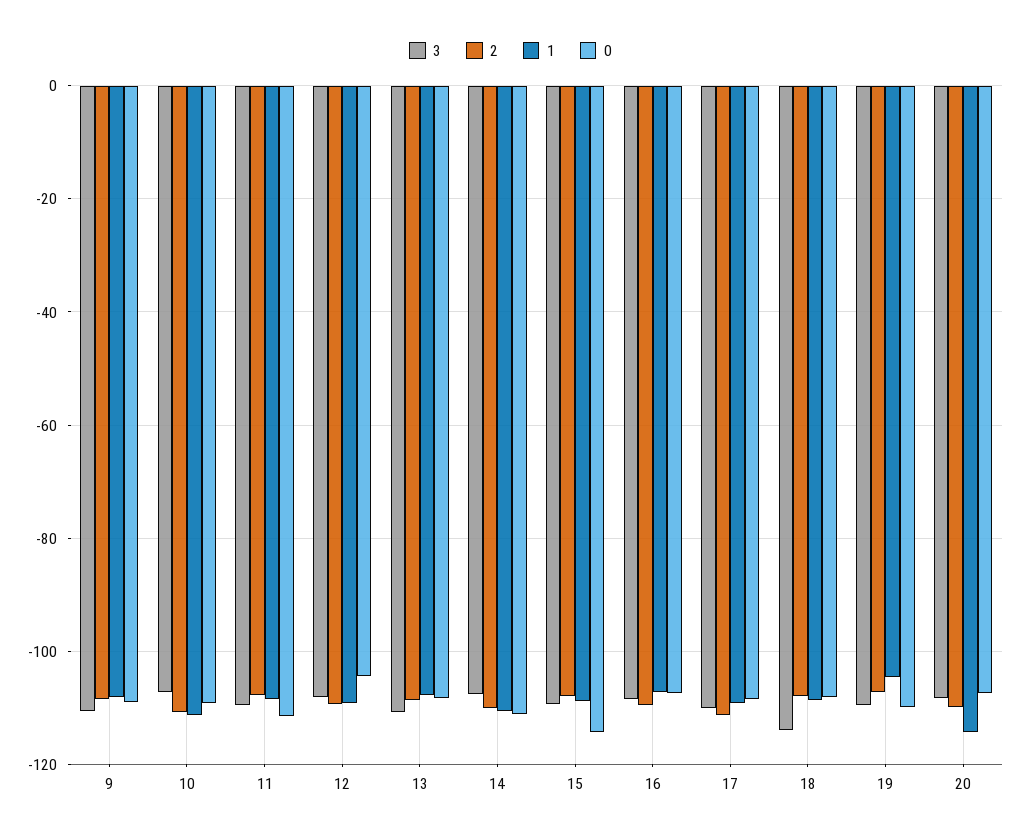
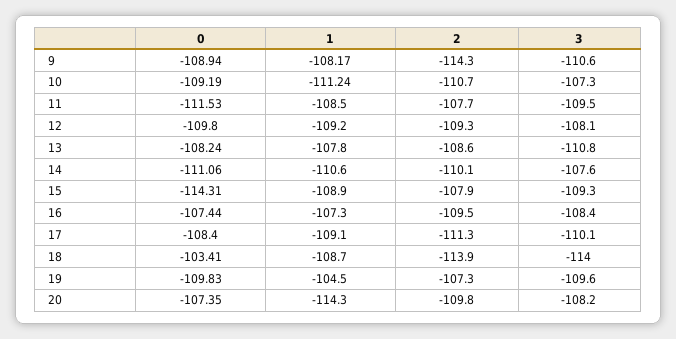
2, 9: -108 -> -114.3
0, 12: -104 -> -109.8
2, 18: -108 -> -113.9
0, 18: -108 -> -103.41

